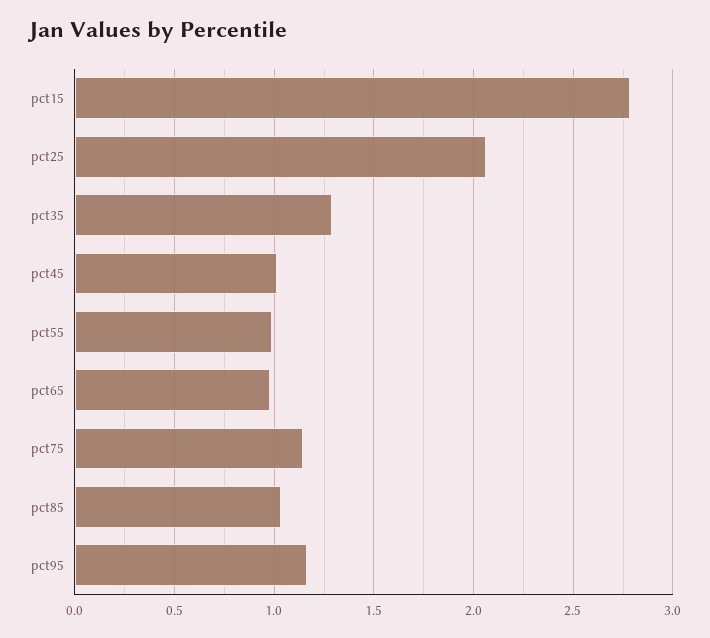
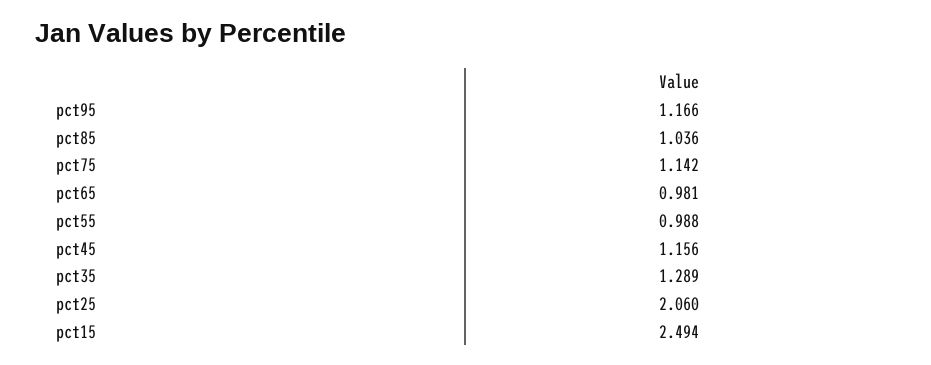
pct15: 2.8 -> 2.494
pct45: 1 -> 1.156

